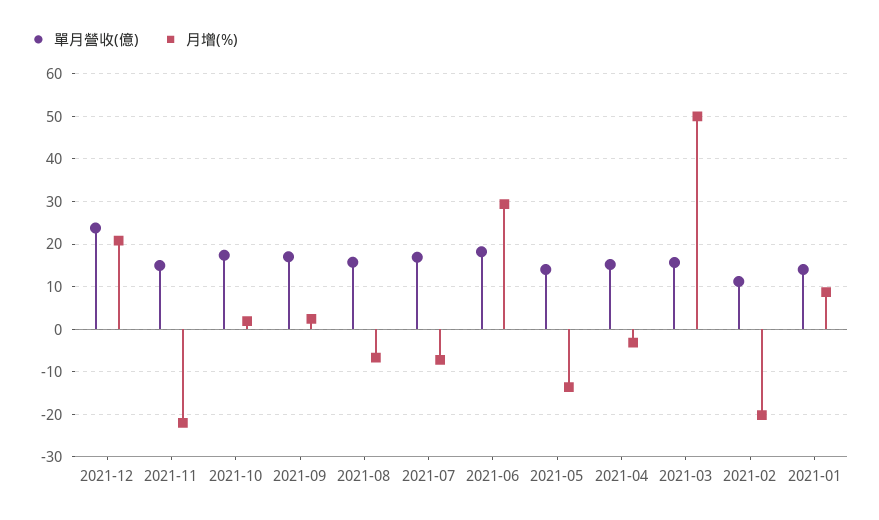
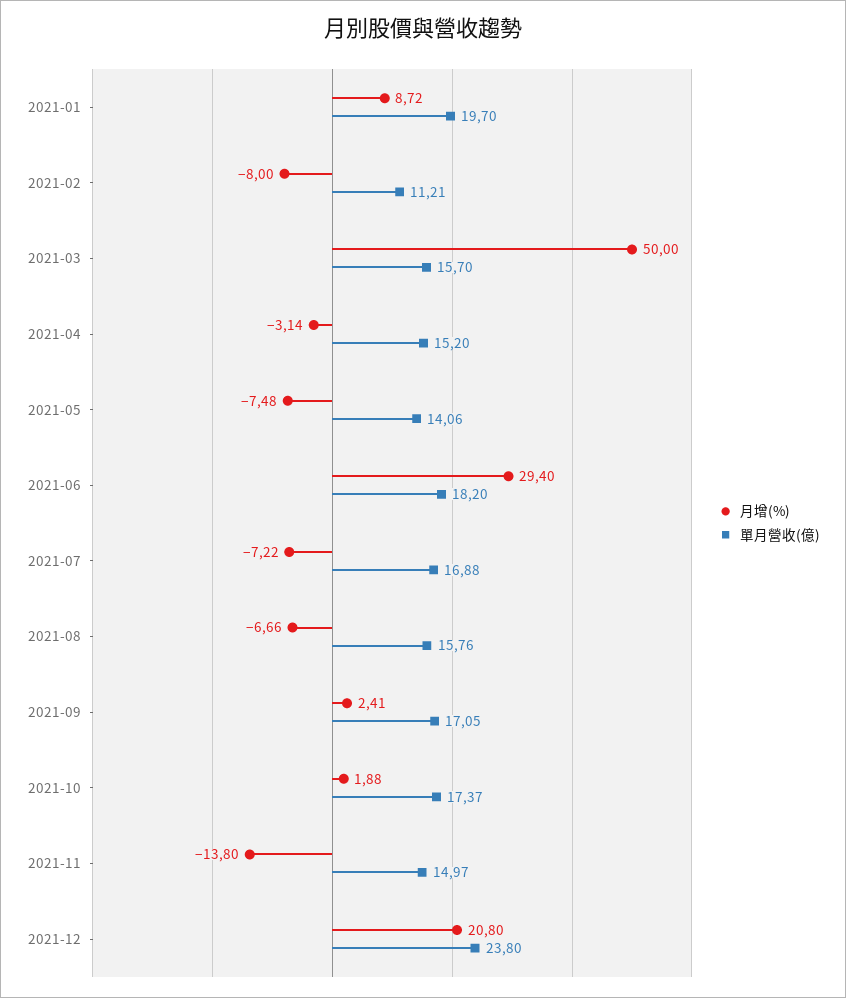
月增(%), 2021-11: -22 -> -13.8
月增(%), 2021-05: -14 -> -7.48
月增(%), 2021-02: -20 -> -8
單月營收(億), 2021-01: 14 -> 19.7

